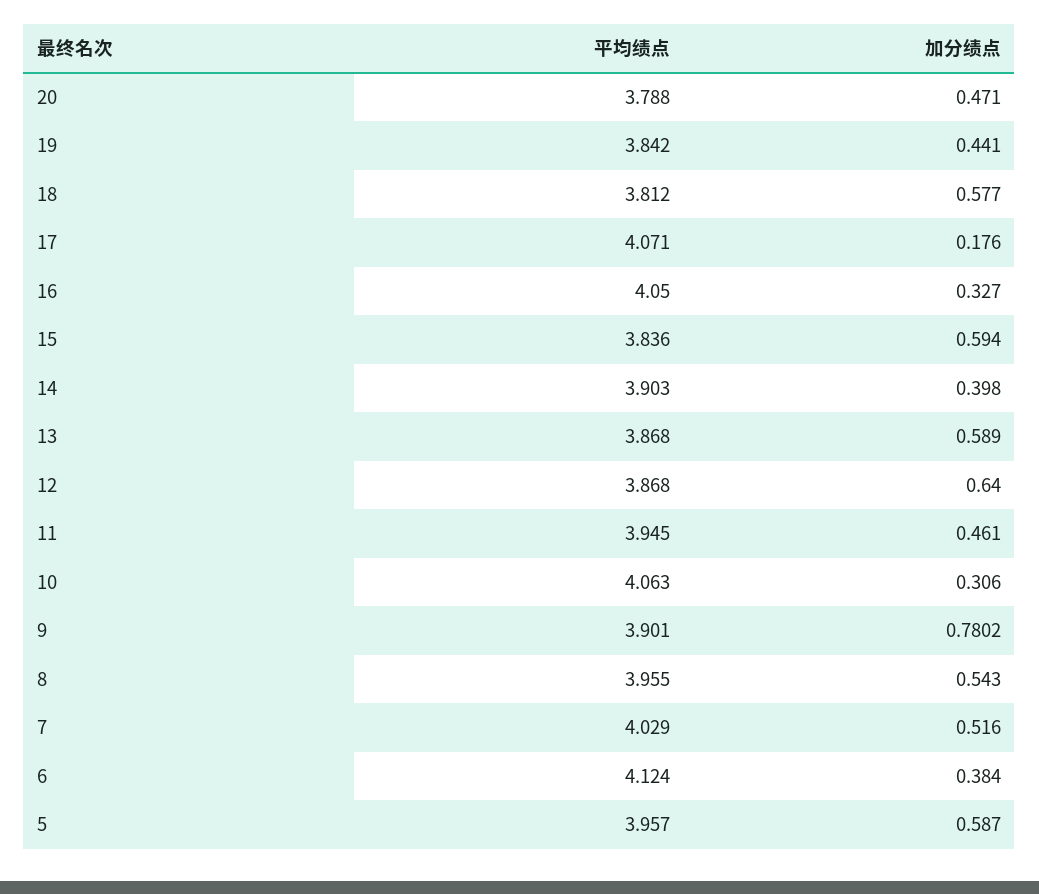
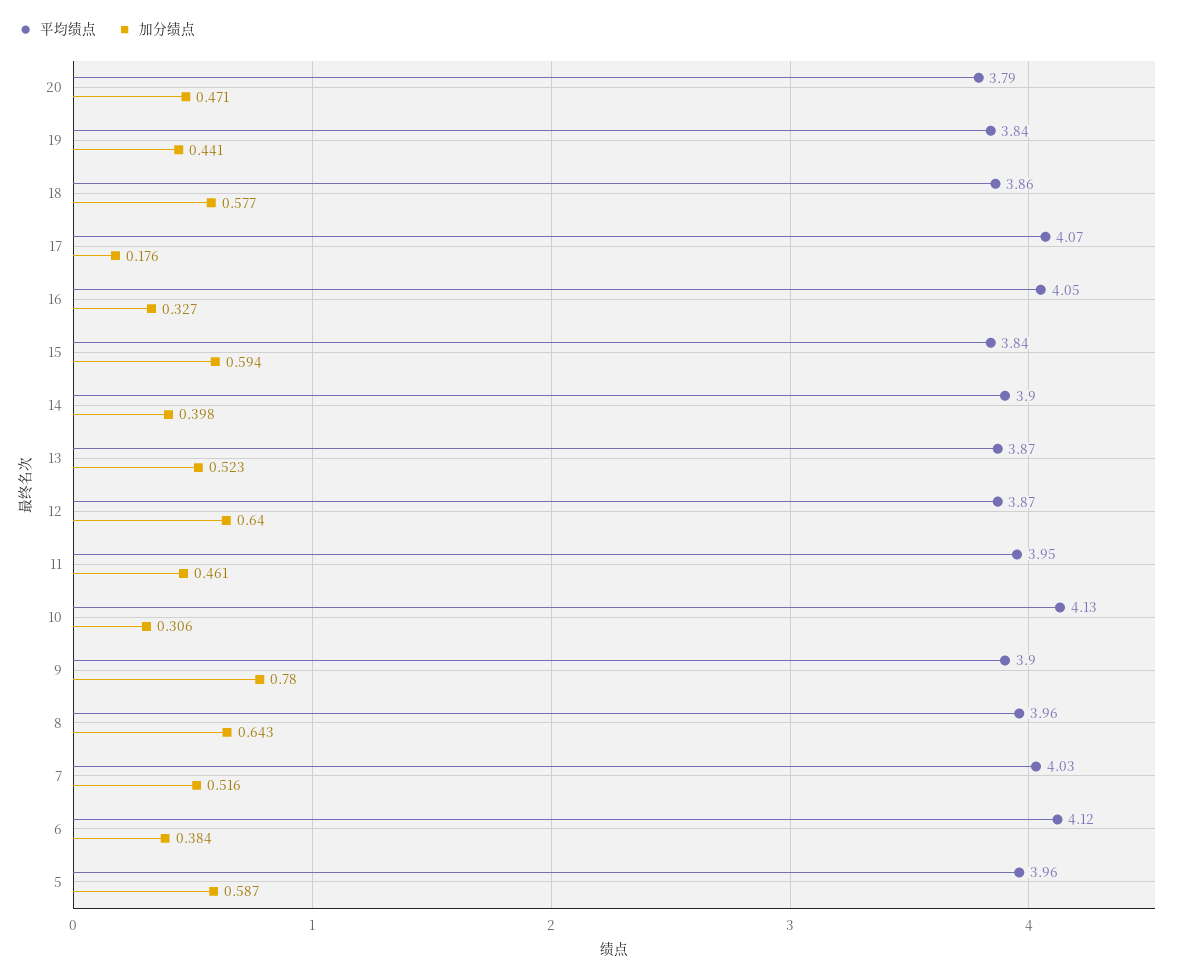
平均绩点, 18: 3.812 -> 3.86
加分绩点, 13: 0.589 -> 0.523
平均绩点, 10: 4.063 -> 4.13
加分绩点, 8: 0.543 -> 0.643

